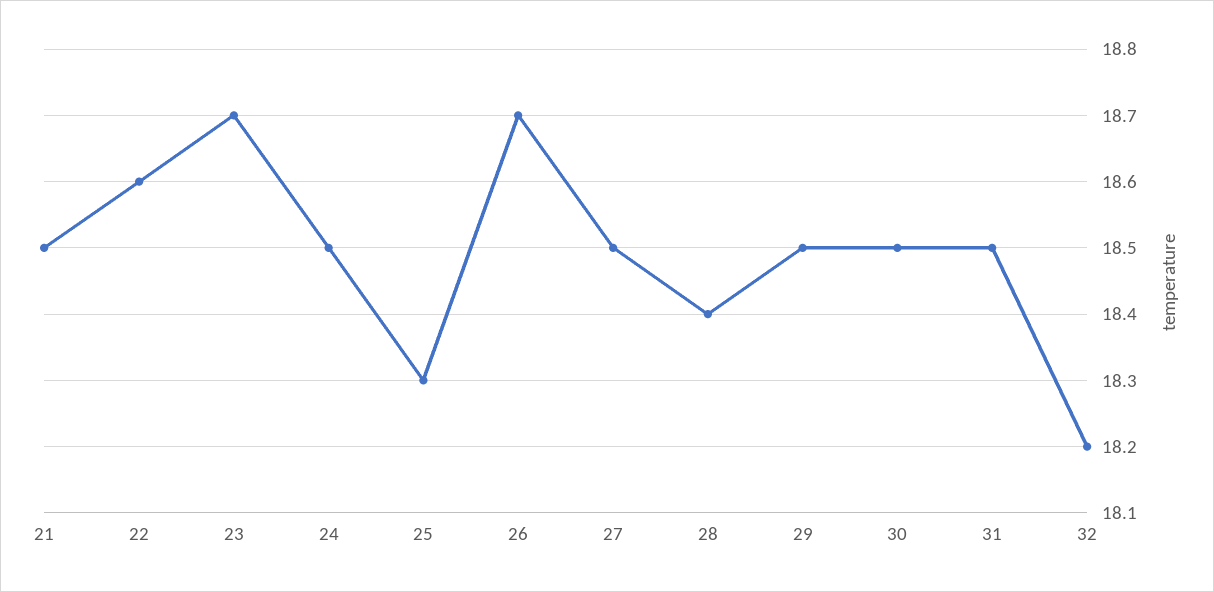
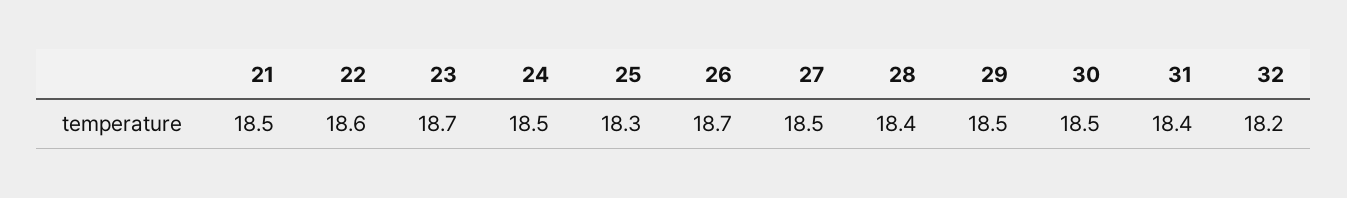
31: 18.5 -> 18.4

